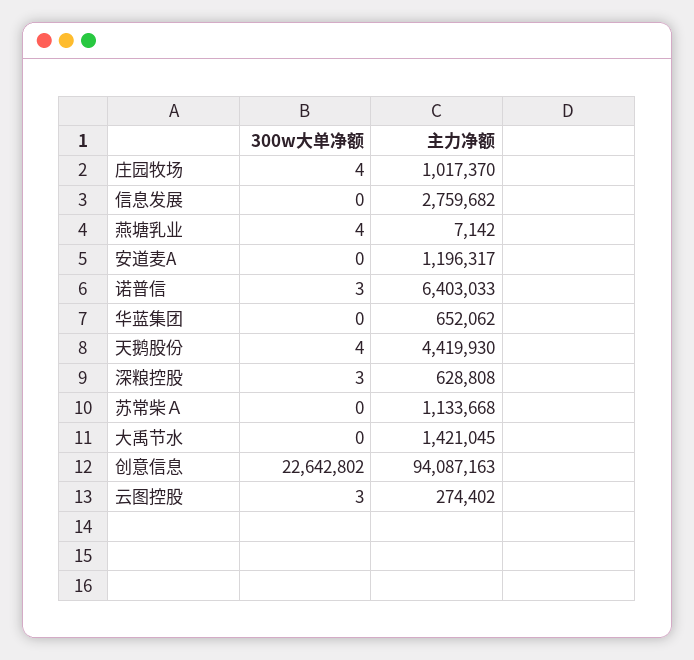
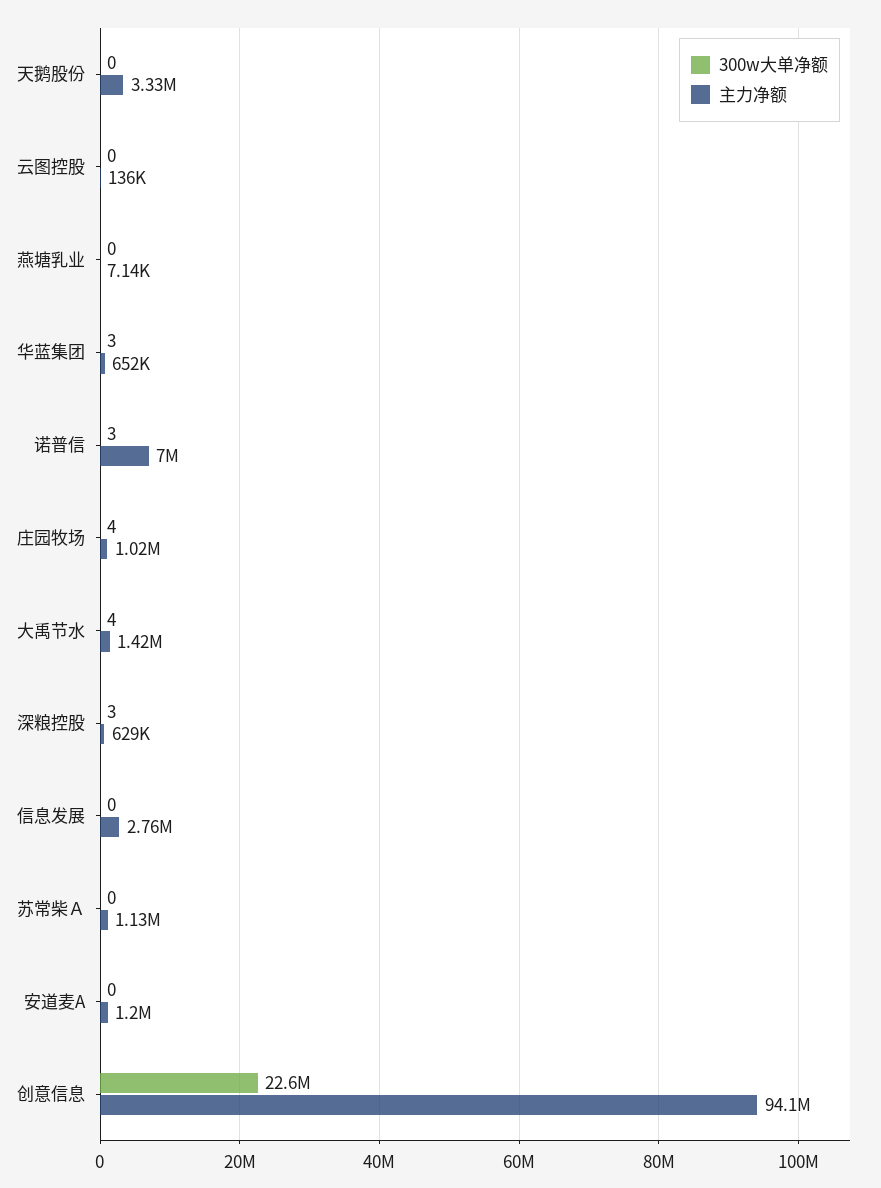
300w大单净额, 燕塘乳业: 4 -> 0
主力净额, 诺普信: 6403033 -> 7000000
300w大单净额, 华蓝集团: 0 -> 3
300w大单净额, 天鹅股份: 4 -> 0
主力净额, 天鹅股份: 4419930 -> 3330000
300w大单净额, 大禹节水: 0 -> 4
300w大单净额, 云图控股: 3 -> 0
主力净额, 云图控股: 274402 -> 136000

